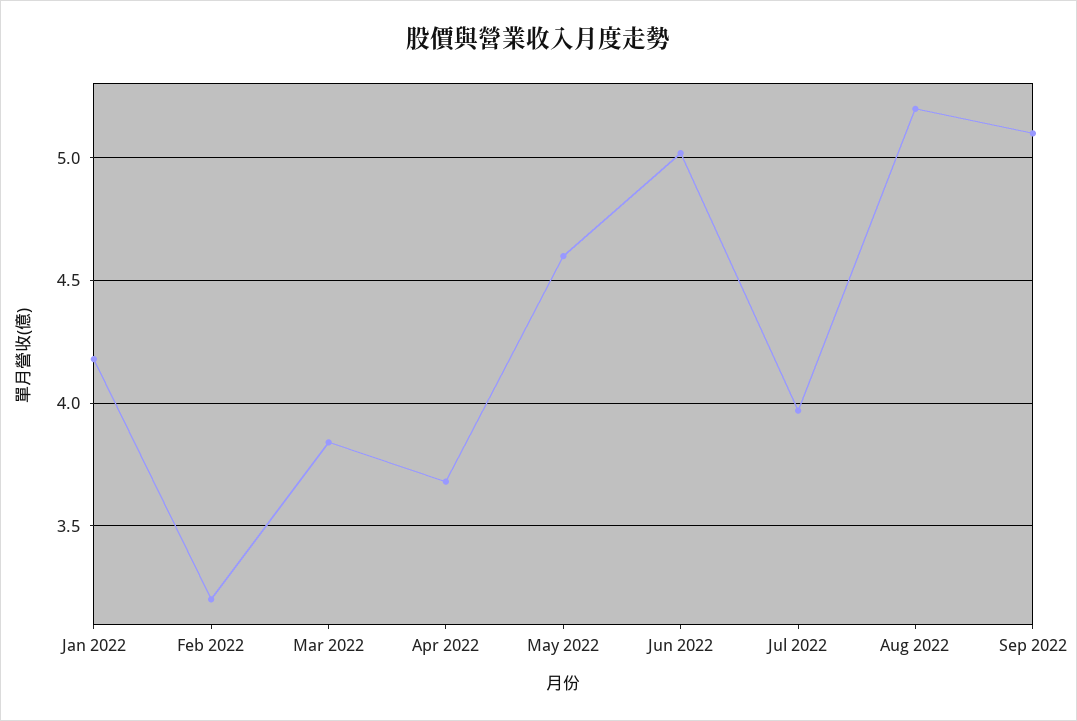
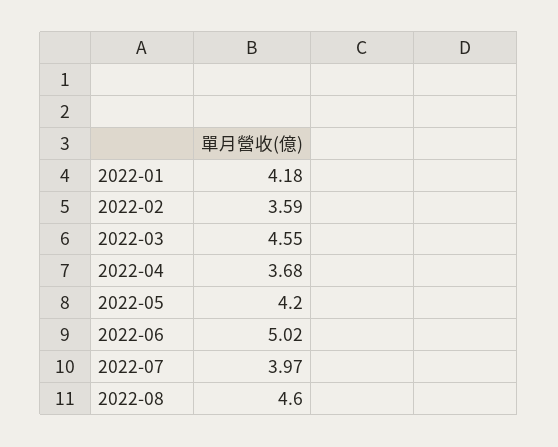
Feb 2022: 3.2 -> 3.59
Mar 2022: 3.85 -> 4.55
May 2022: 4.6 -> 4.2
Aug 2022: 5.2 -> 4.6
Sep 2022: 5.1 -> none

